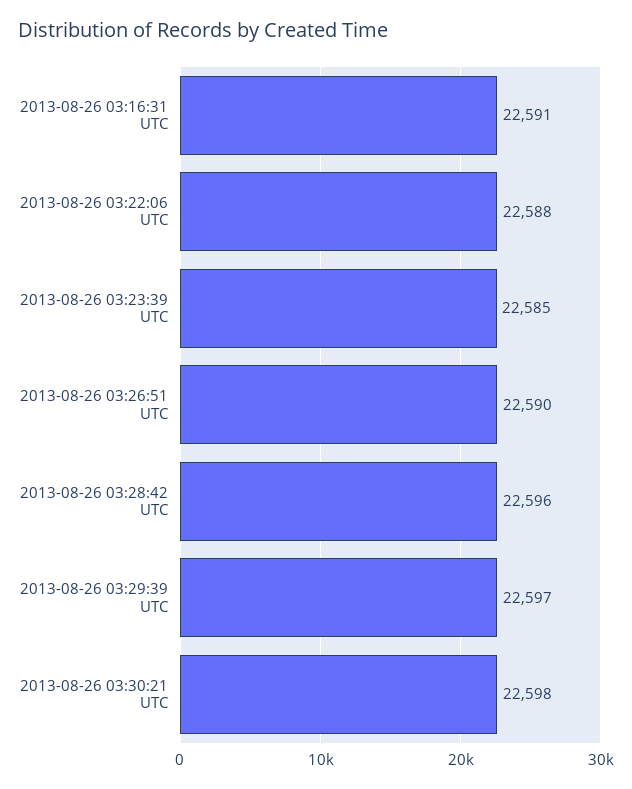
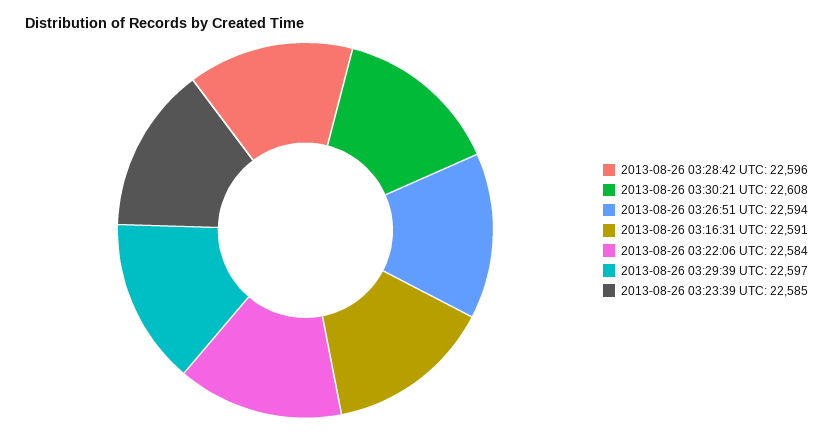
2013-08-26 03:22:06 UTC: 22588 -> 22584
2013-08-26 03:26:51 UTC: 22590 -> 22594
2013-08-26 03:30:21 UTC: 22598 -> 22608

